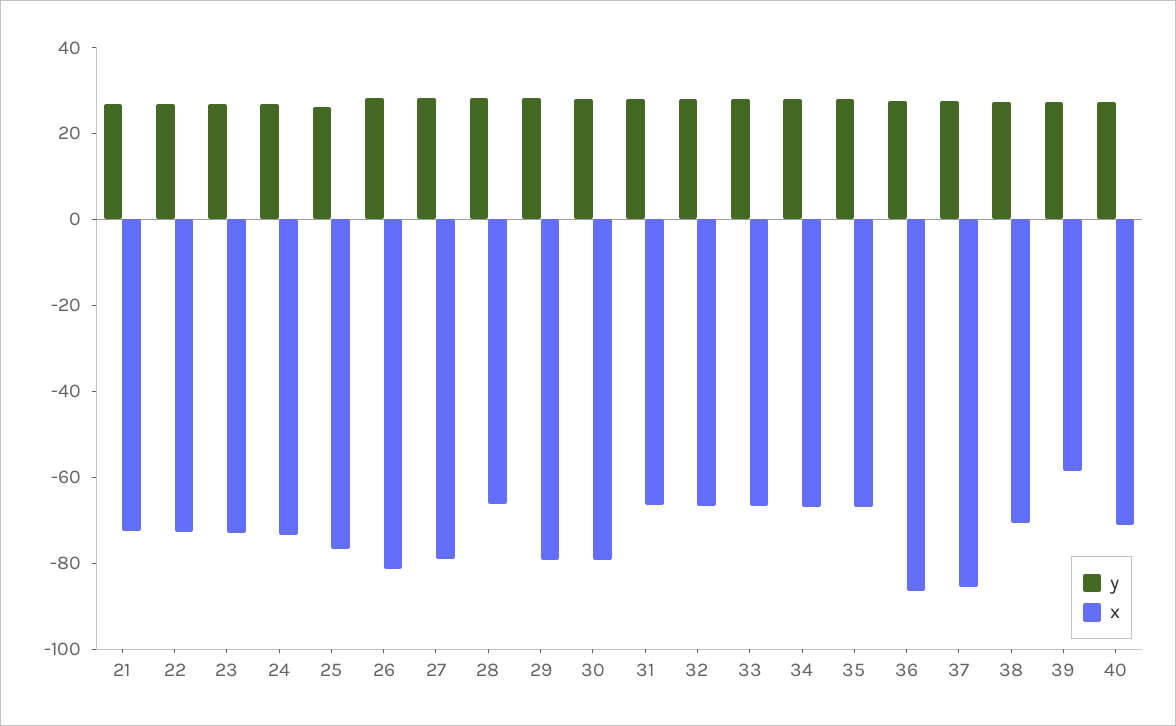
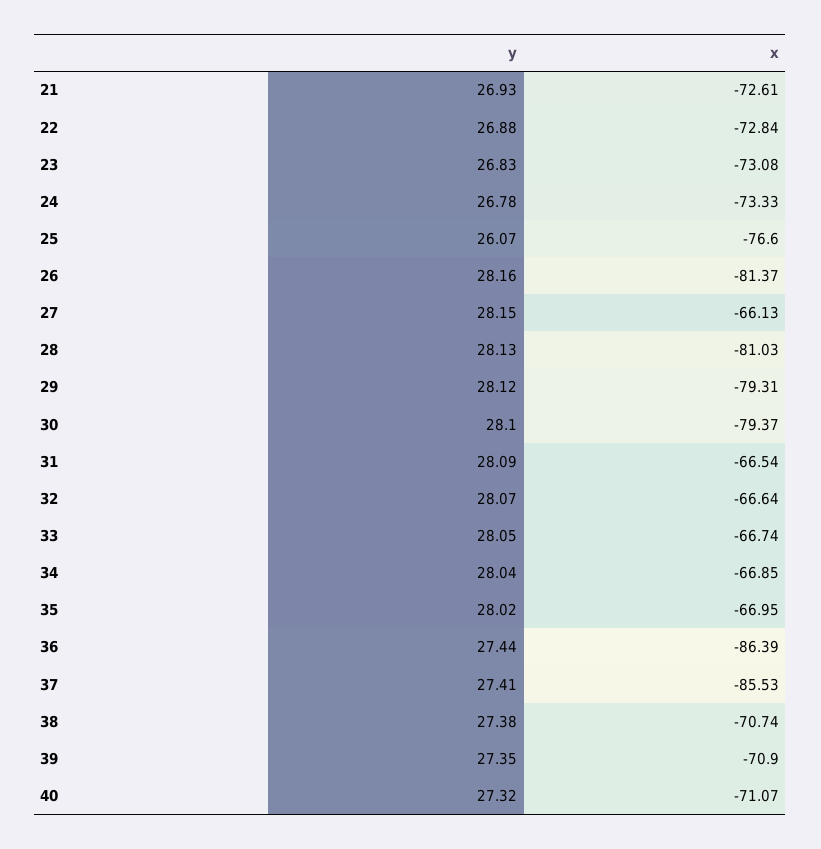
x, 27: -80 -> -66.13
x, 28: -65 -> -81.03
x, 39: -60 -> -70.9

